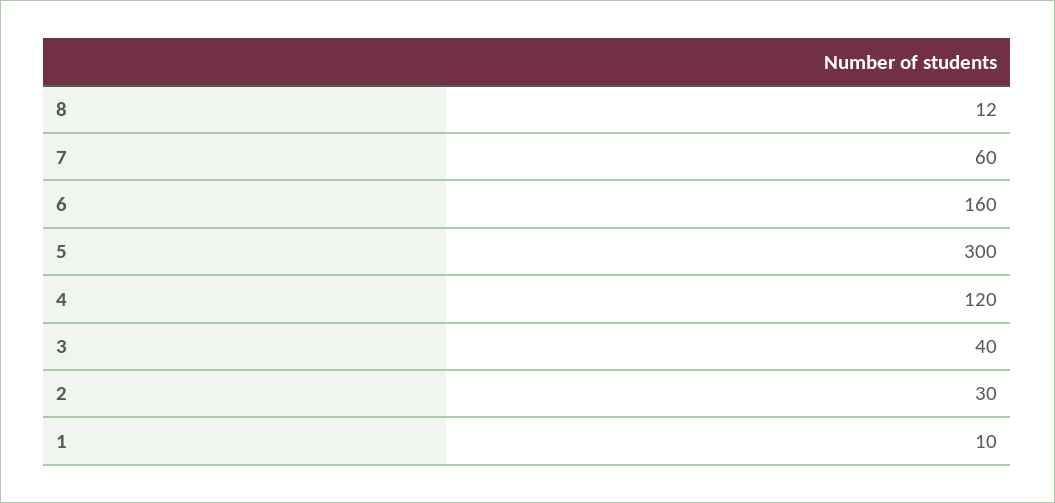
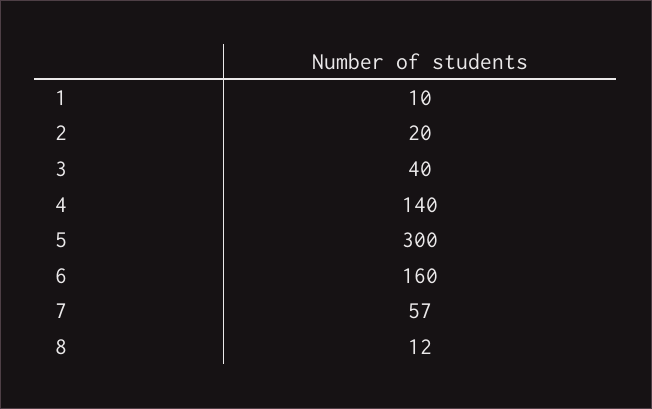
7: 60 -> 57
4: 120 -> 140
2: 30 -> 20

